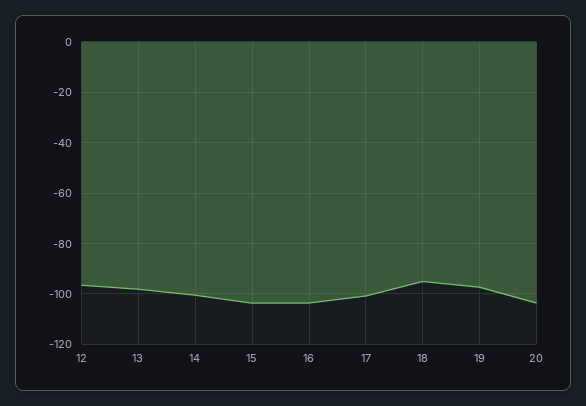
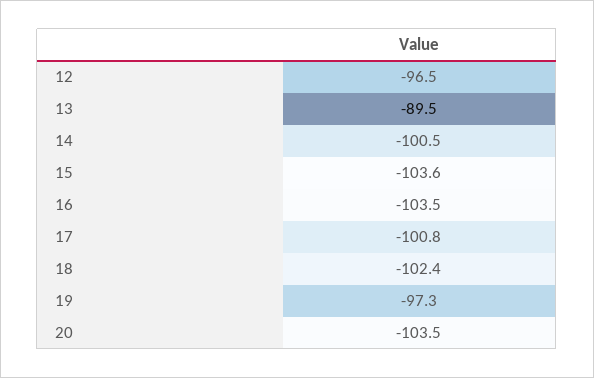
13: -97.5 -> -89.5
18: -95 -> -102.4

